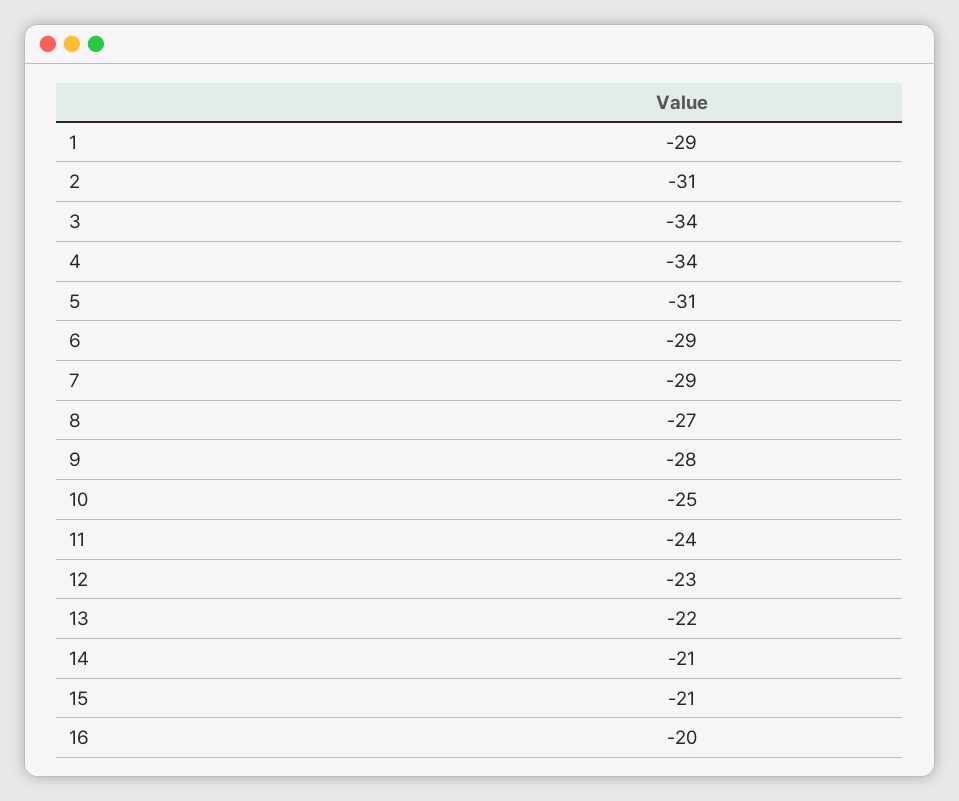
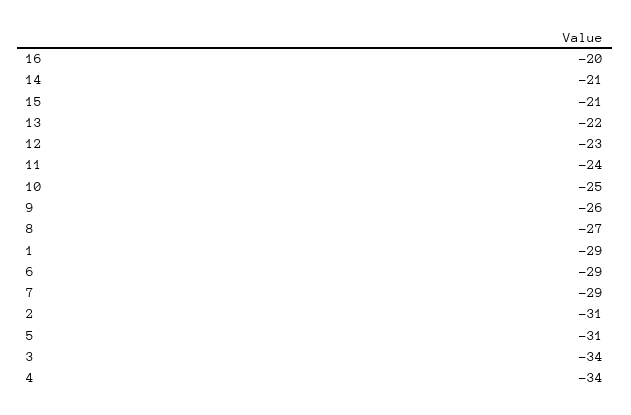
9: -28 -> -26

